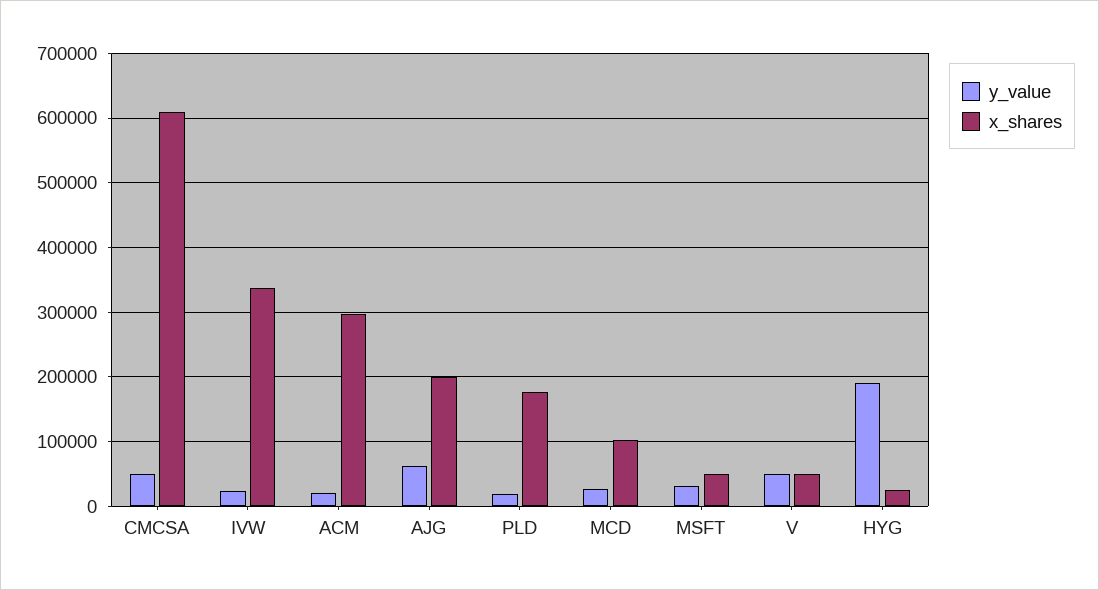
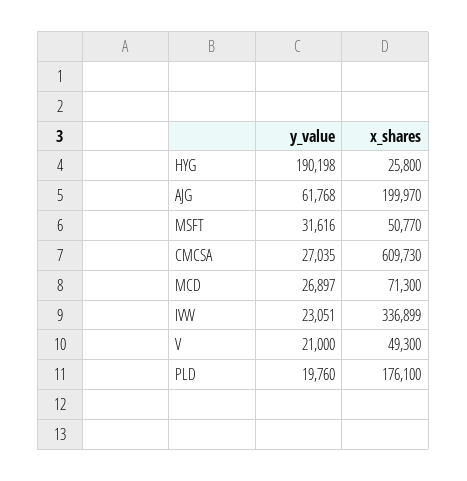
y_value, CMCSA: 50000 -> 27035
y_value, ACM: 20000 -> none
x_shares, ACM: 300000 -> none
x_shares, MCD: 100000 -> 71300
y_value, V: 50000 -> 21000

